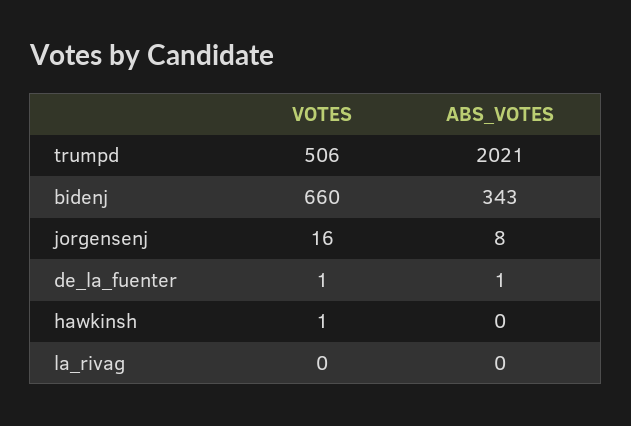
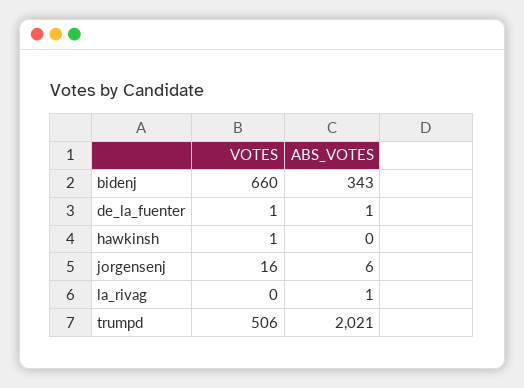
ABS_VOTES, jorgensenj: 8 -> 6
ABS_VOTES, la_rivag: 0 -> 1

